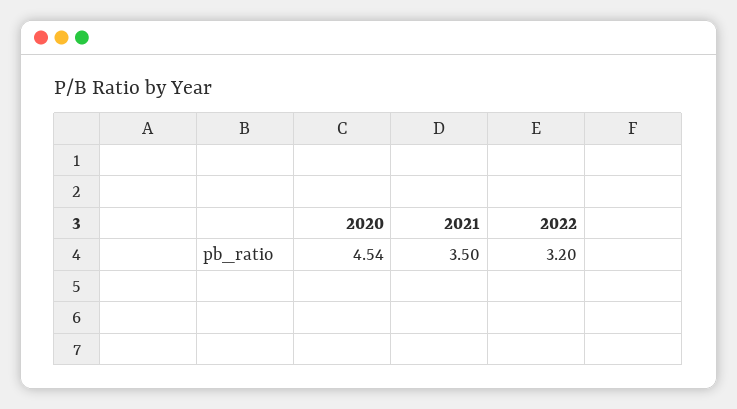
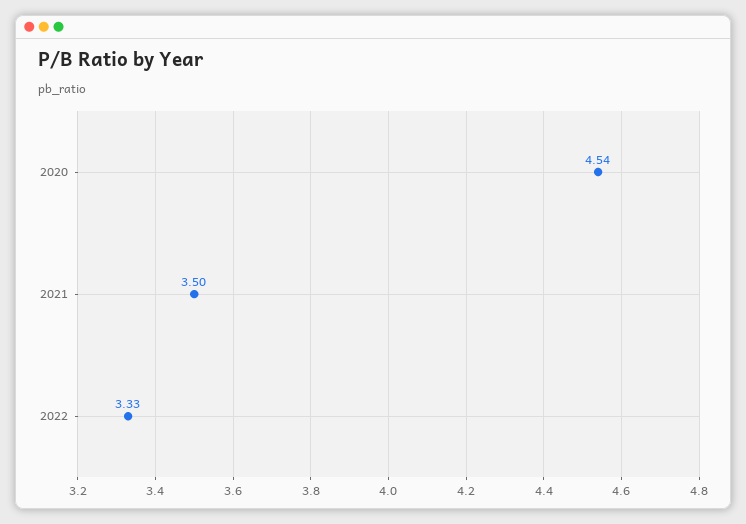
2022: 3.2 -> 3.33

